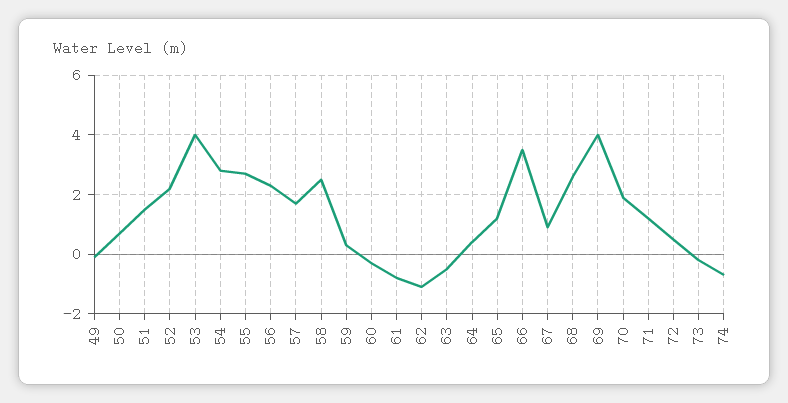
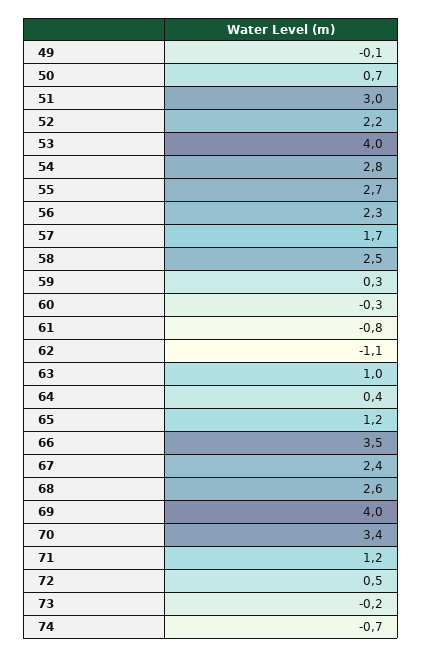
51: 1.5 -> 3
63: -0.5 -> 1
67: 1 -> 2.4
70: 2 -> 3.4

